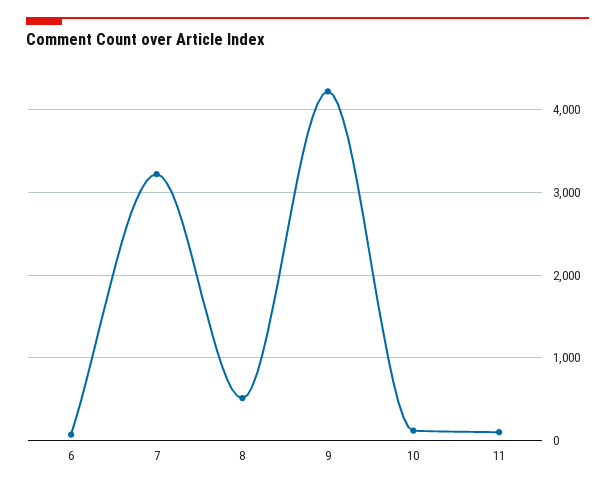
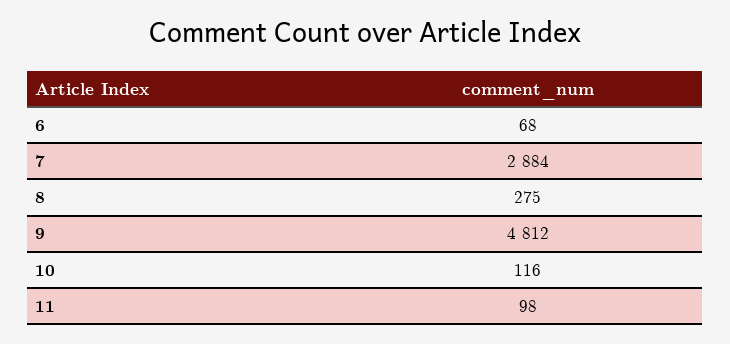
7: 3200 -> 2884
8: 500 -> 275
9: 4200 -> 4812

